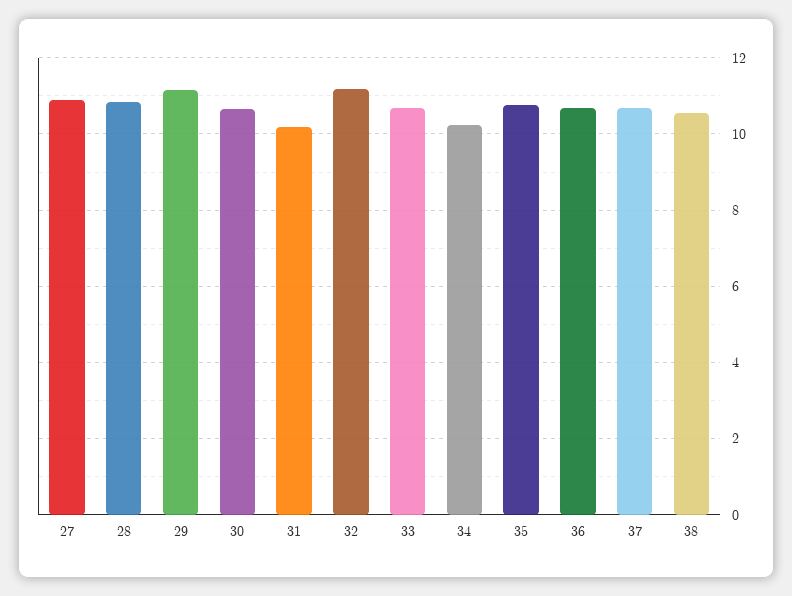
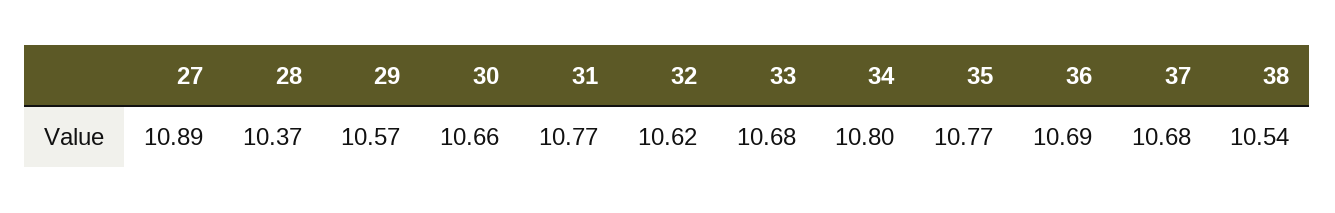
28: 10.8 -> 10.37
29: 11.2 -> 10.57
31: 10.2 -> 10.77
32: 11.2 -> 10.62
34: 10.2 -> 10.8

